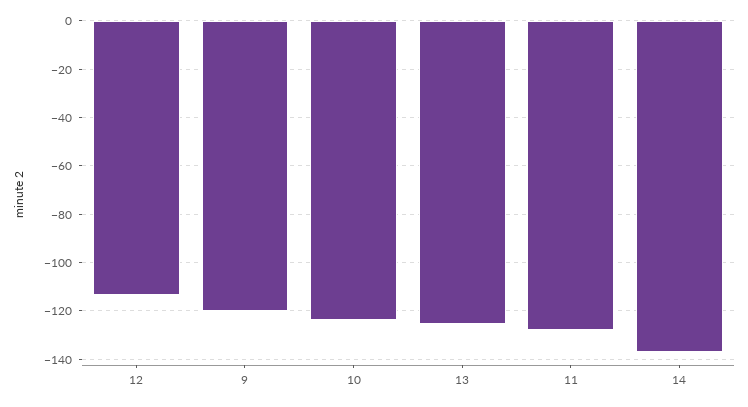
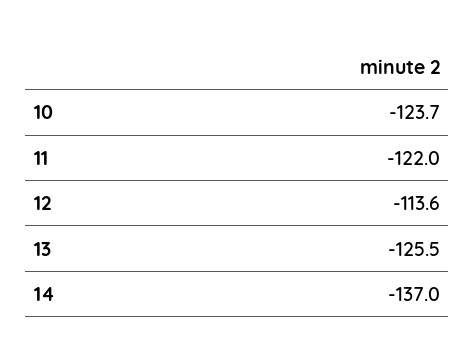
9: -120 -> none
11: -127.5 -> -122

